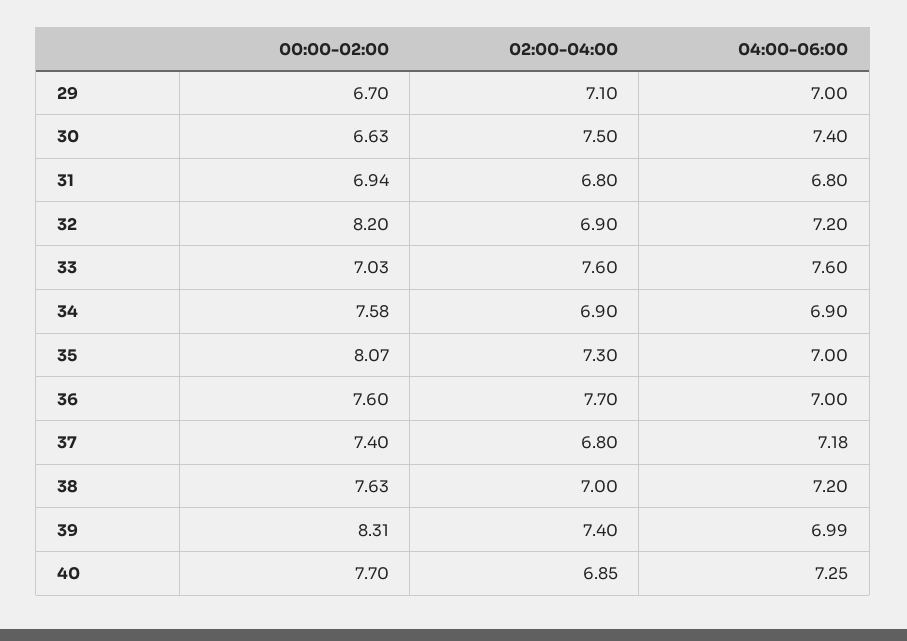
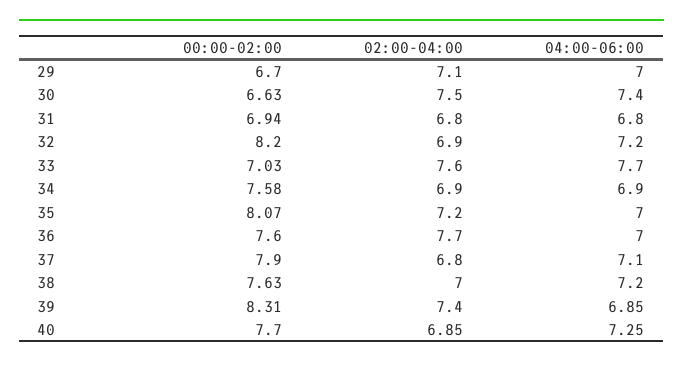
04:00-06:00, 33: 7.6 -> 7.7
02:00-04:00, 35: 7.3 -> 7.2
00:00-02:00, 37: 7.4 -> 7.9
04:00-06:00, 37: 7.18 -> 7.1
04:00-06:00, 39: 6.99 -> 6.85

